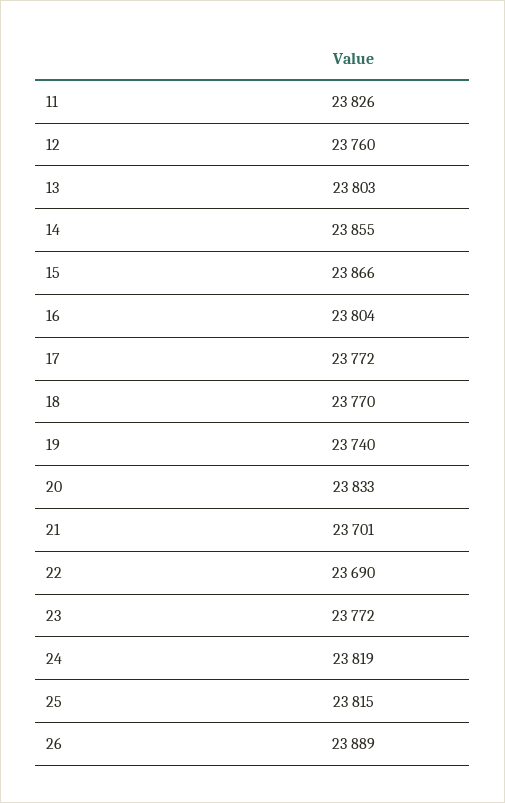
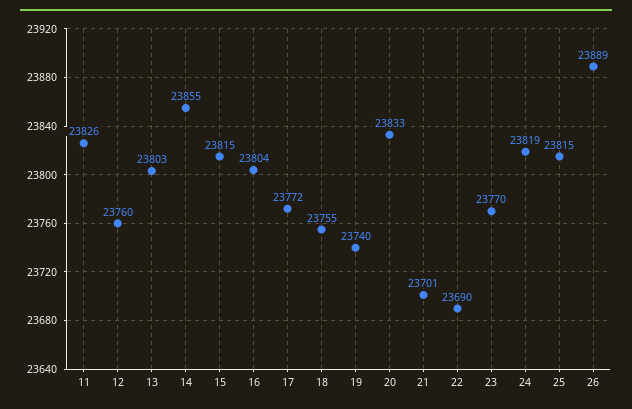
15: 23866 -> 23815
18: 23770 -> 23755
23: 23772 -> 23770

